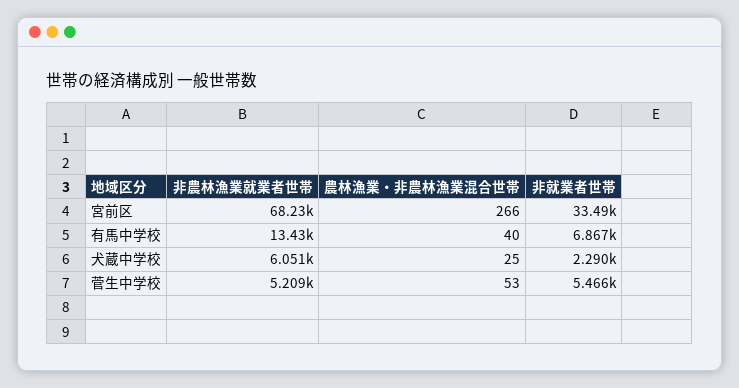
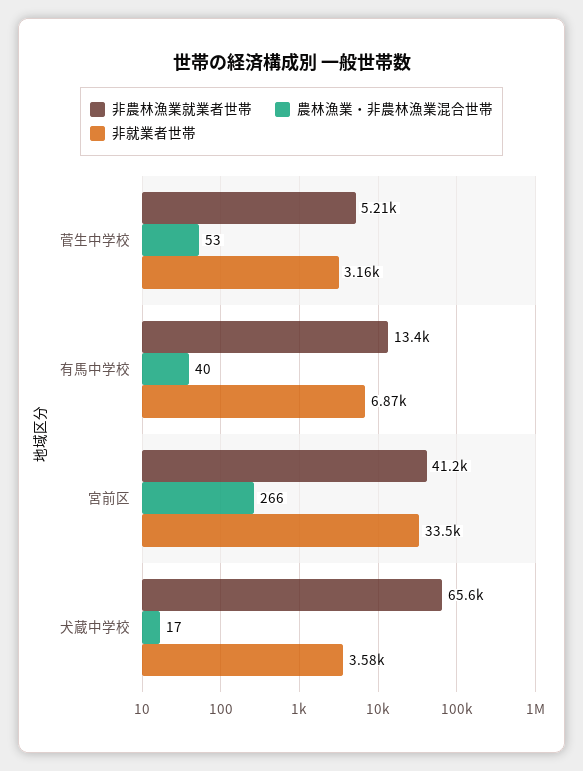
非農林漁業就業者世帯, 宮前区: 68230 -> 41200
非農林漁業就業者世帯, 犬蔵中学校: 6051 -> 65600
農林漁業・非農林漁業混合世帯, 犬蔵中学校: 25 -> 17
非就業者世帯, 犬蔵中学校: 2290 -> 3580
非就業者世帯, 菅生中学校: 5466 -> 3160

